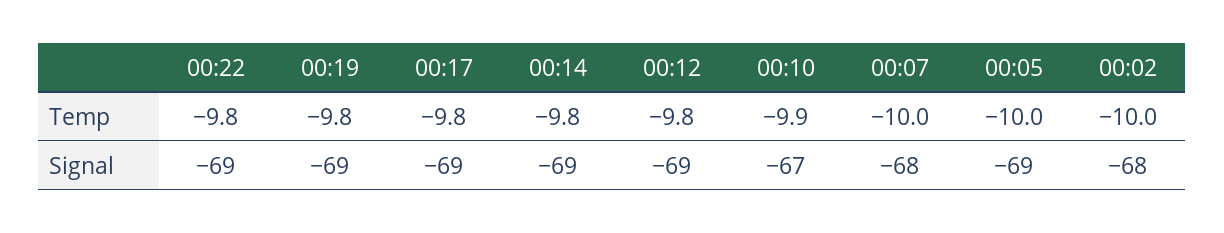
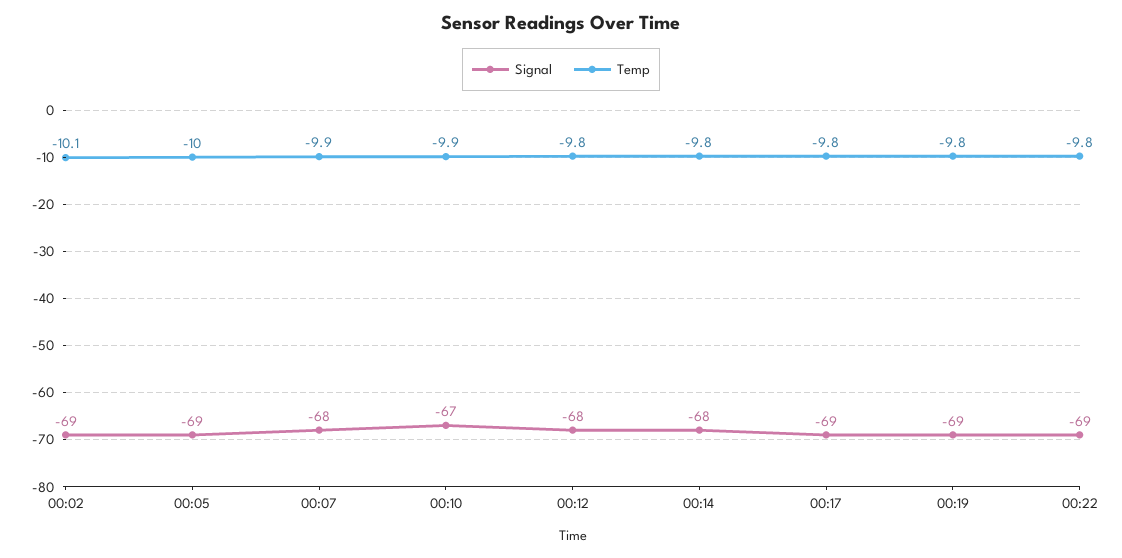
Temp, 00:07: -10 -> -9.9
Temp, 00:02: -10 -> -10.1
Signal, 00:14: -69 -> -68
Signal, 00:12: -69 -> -68
Signal, 00:02: -68 -> -69

